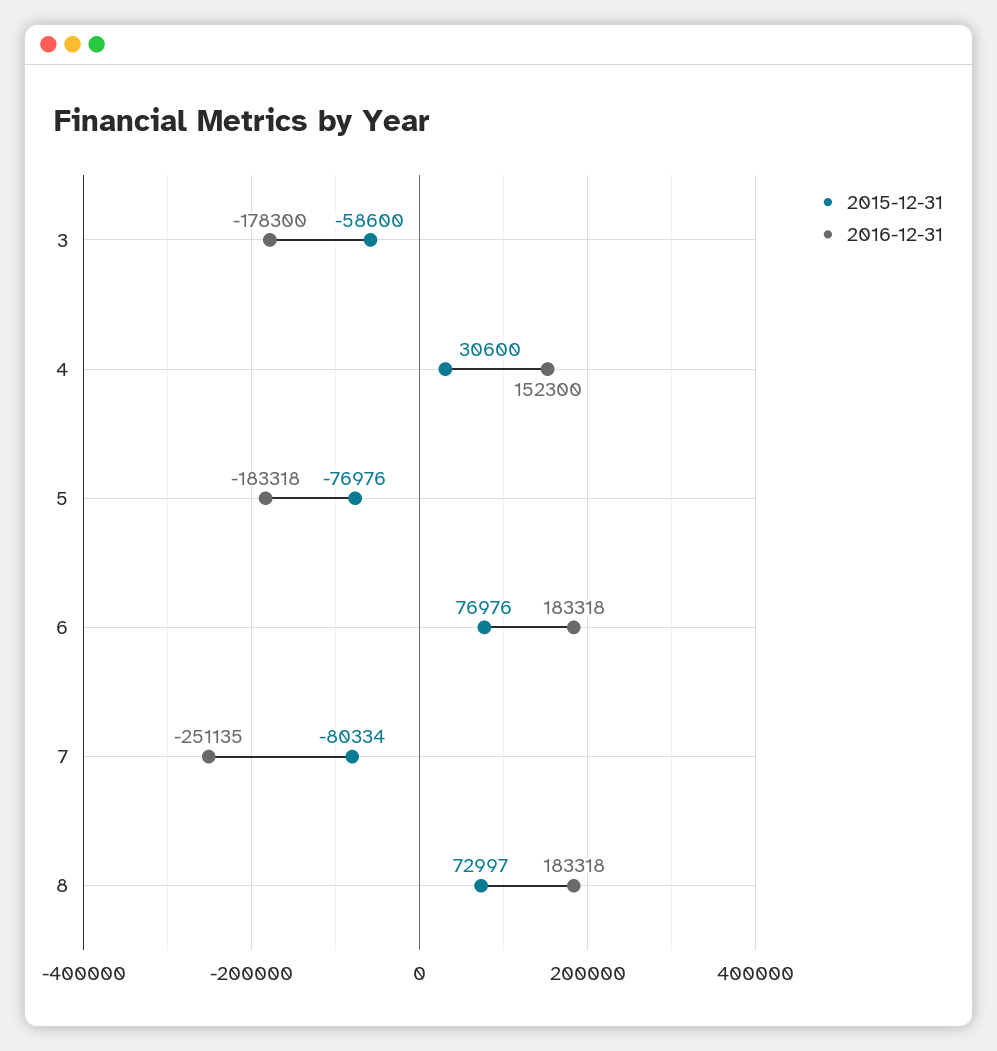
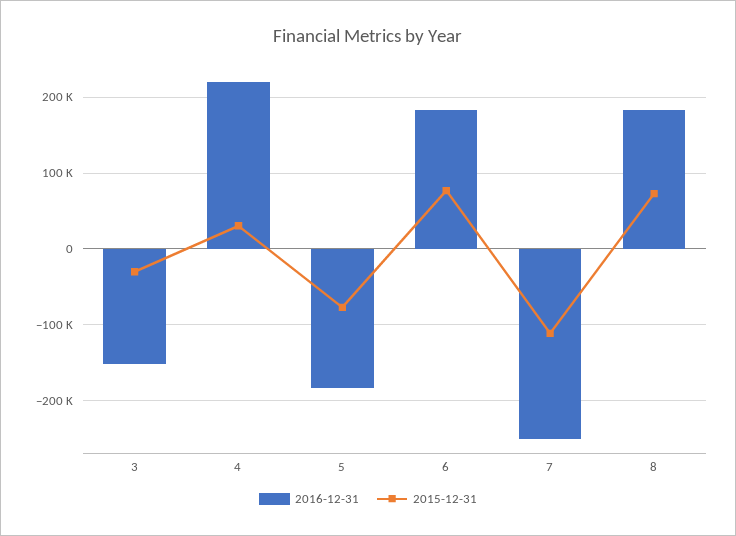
2015-12-31, 3: -58600 -> -30000
2016-12-31, 3: -178300 -> -150000
2016-12-31, 4: 152300 -> 220000
2015-12-31, 7: -80334 -> -110000

